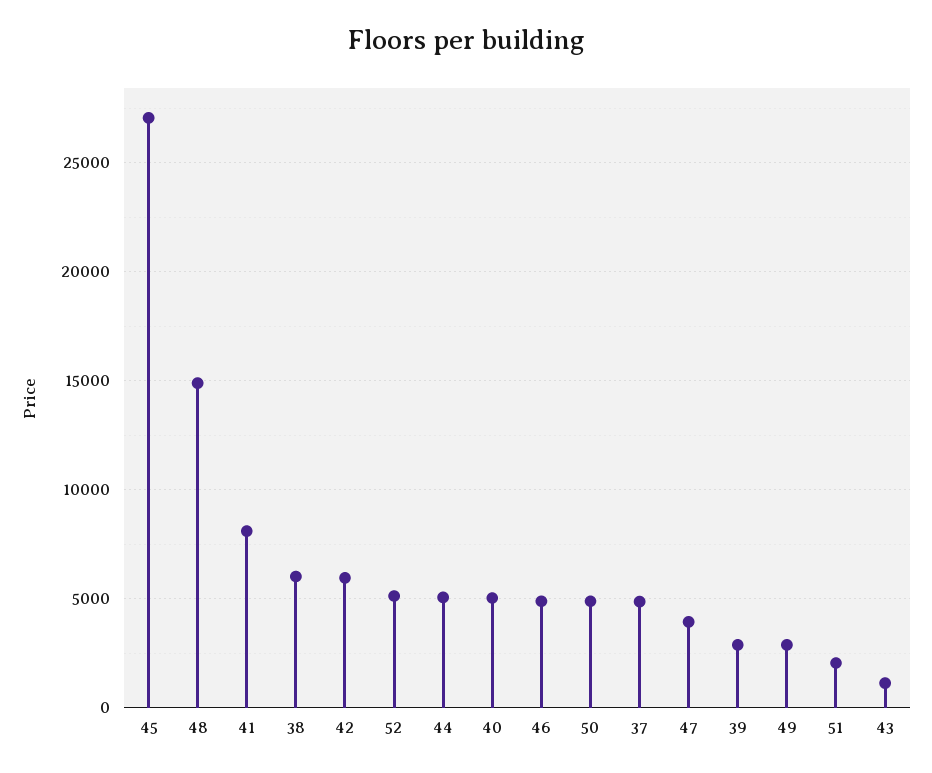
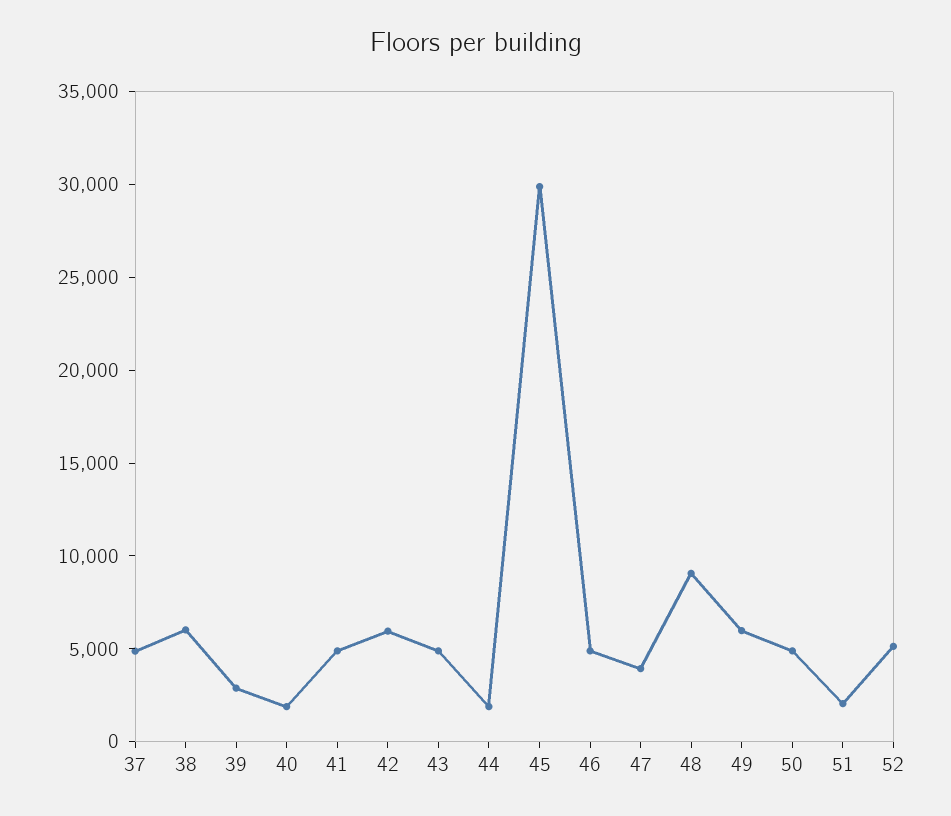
45: 27000 -> 30000
48: 15000 -> 9000
41: 8000 -> 5000
44: 5000 -> 2000
40: 5000 -> 2000
49: 3000 -> 6000
43: 1000 -> 5000

